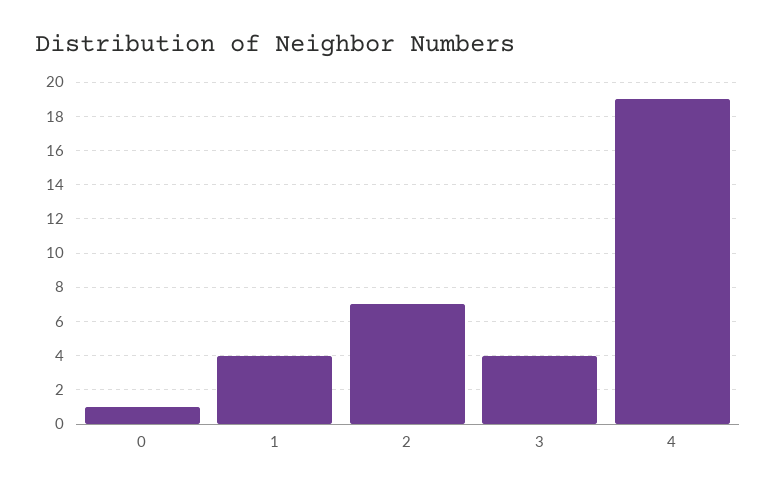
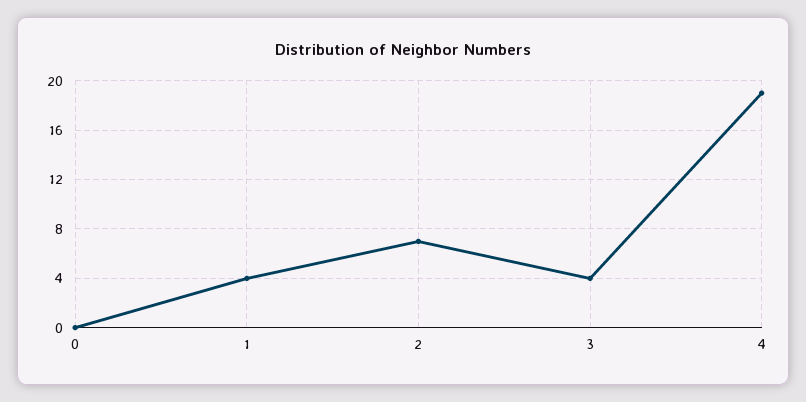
0: 1 -> 0

